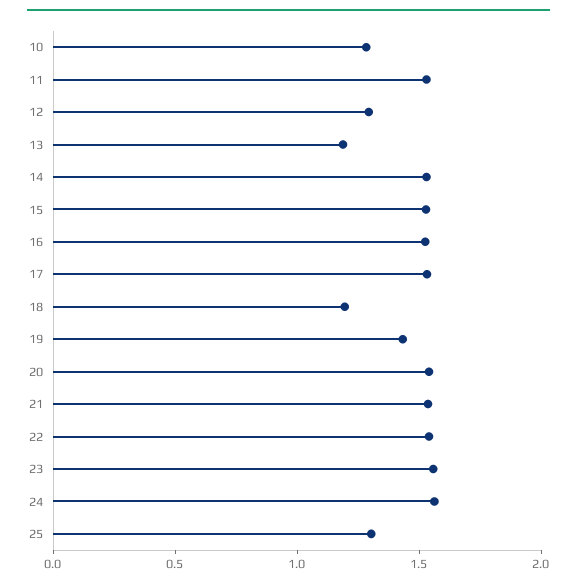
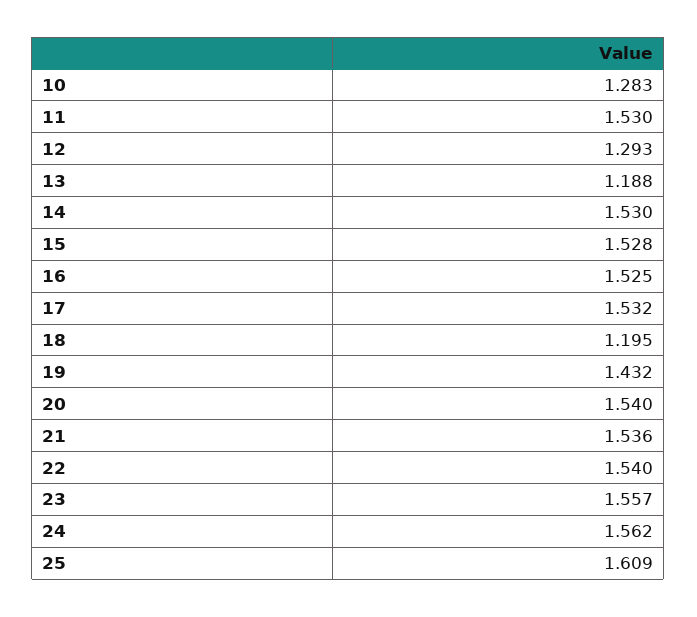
25: 1.3 -> 1.609

